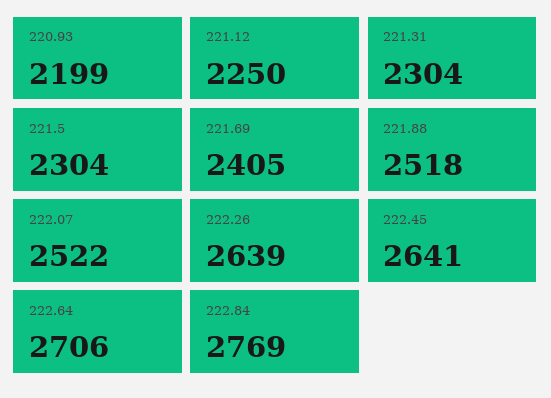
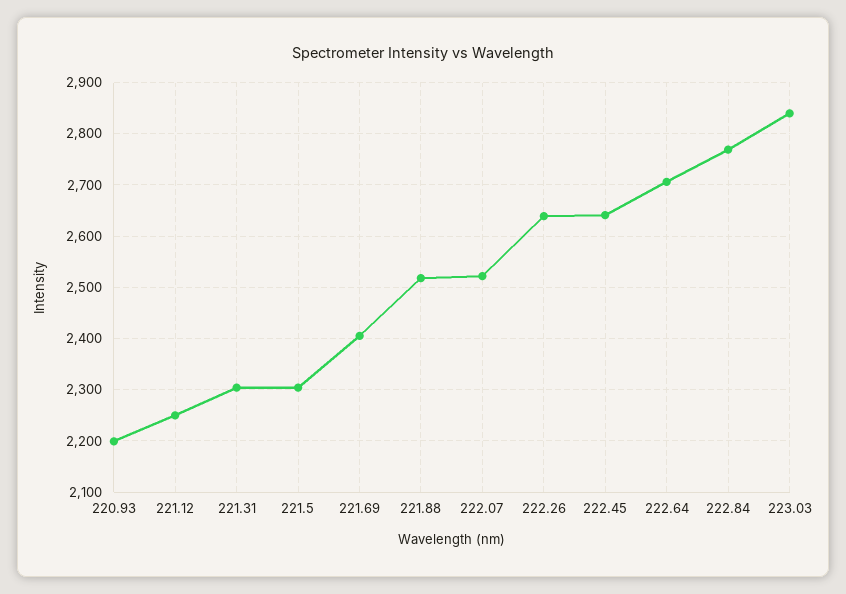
223.03: none -> 2840

